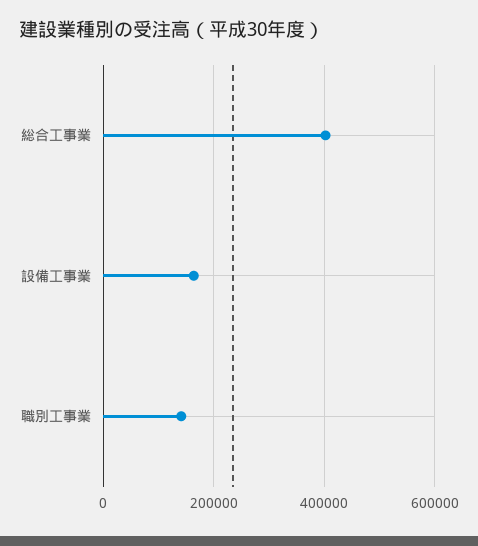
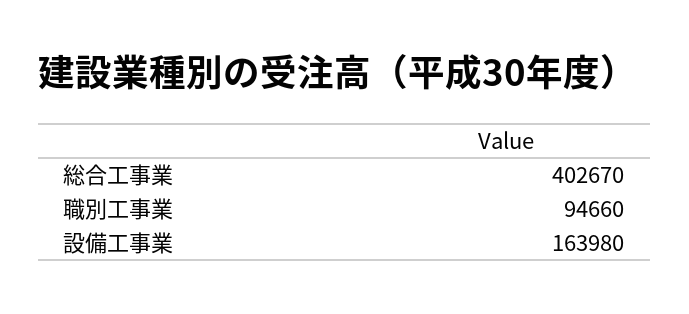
職別工事業: 140000 -> 94660

